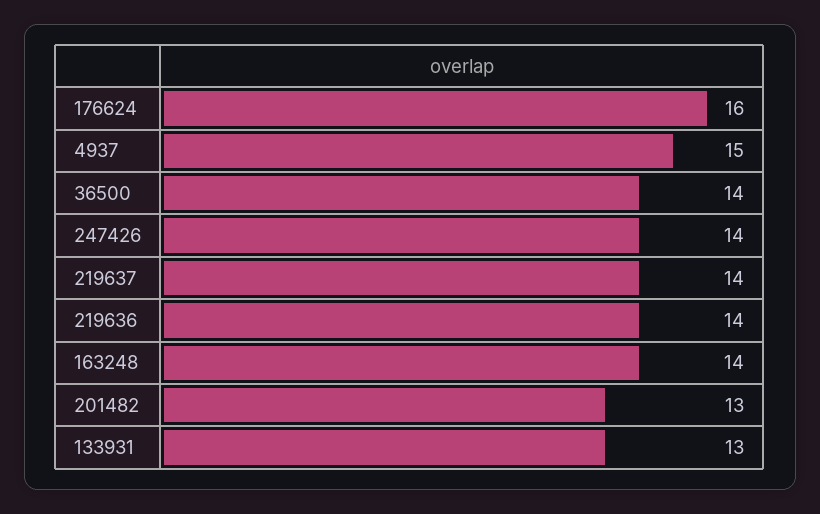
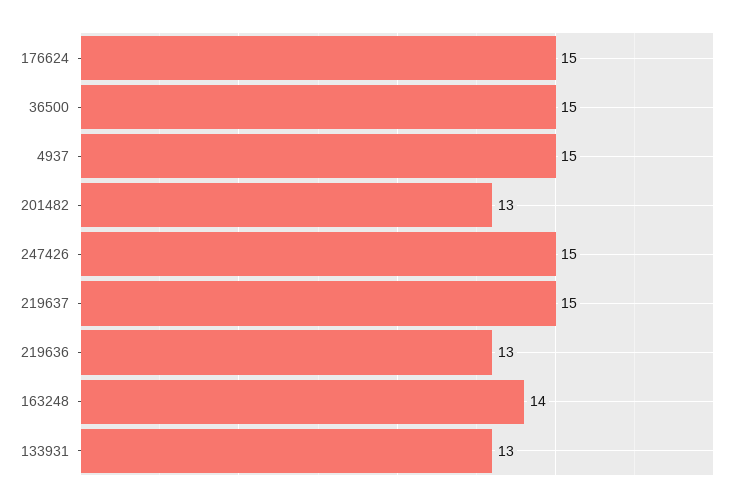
176624: 16 -> 15
36500: 14 -> 15
247426: 14 -> 15
219637: 14 -> 15
219636: 14 -> 13

